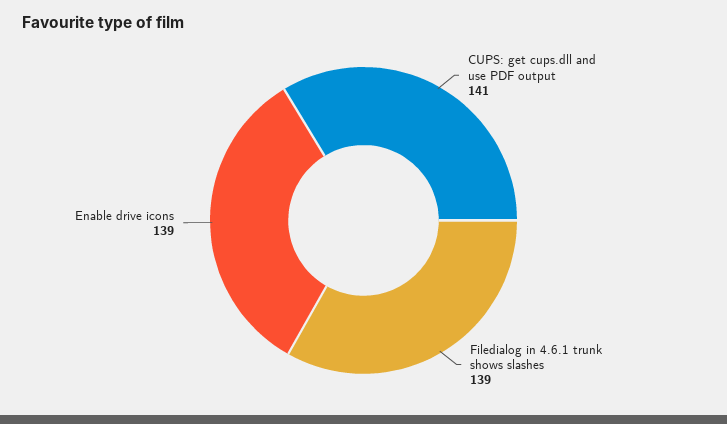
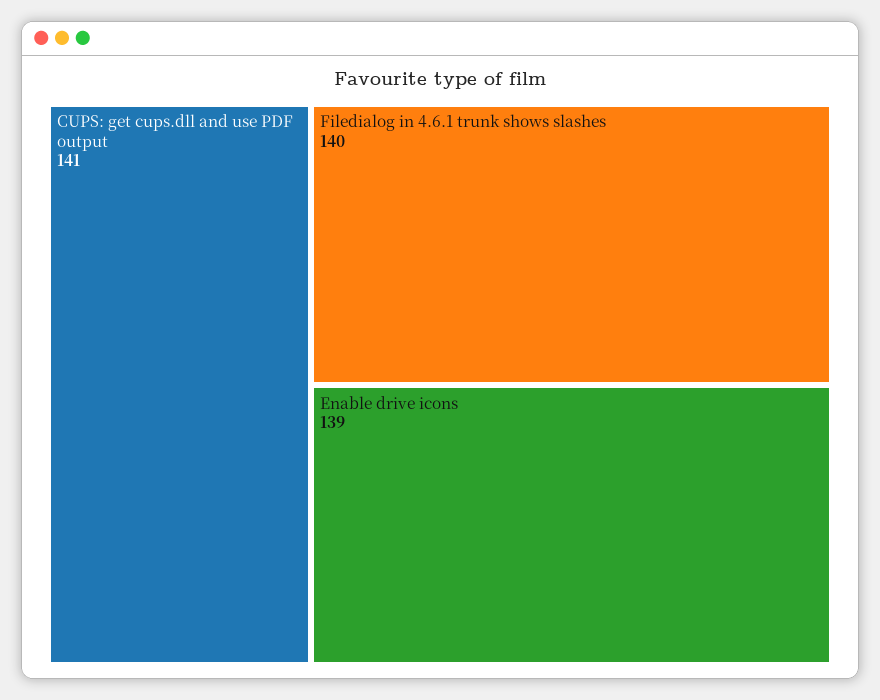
Filedialog in 4.6.1 trunk shows slashes: 139 -> 140

